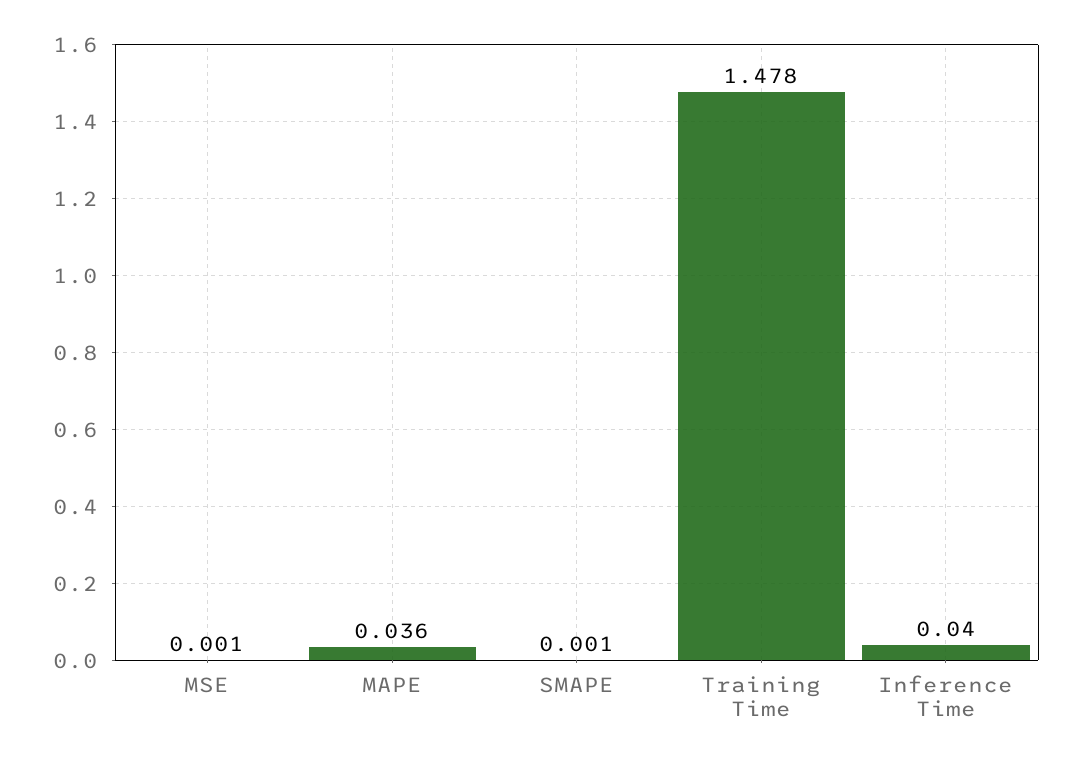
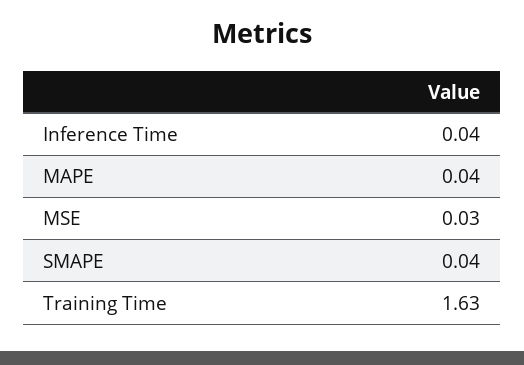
MSE: 0.001 -> 0.03
SMAPE: 0.001 -> 0.04
Training Time: 1.478 -> 1.63

